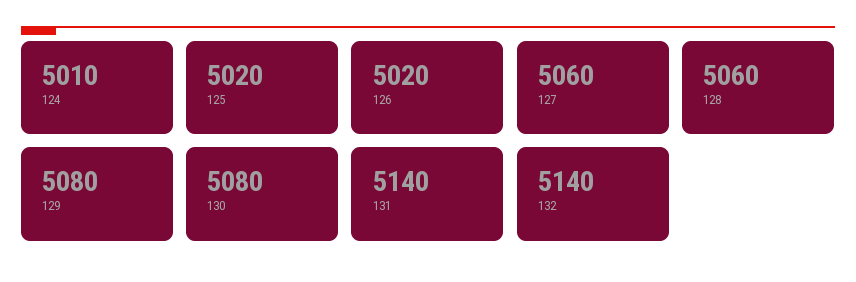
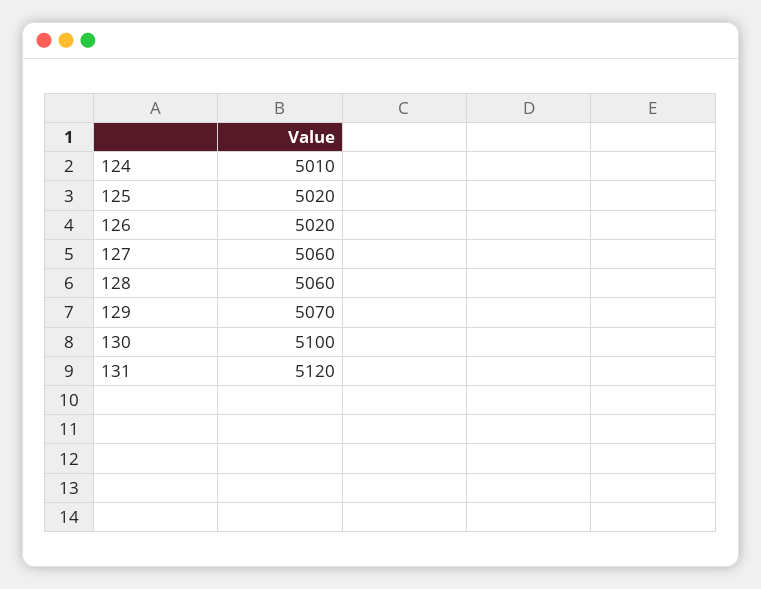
129: 5080 -> 5070
130: 5080 -> 5100
131: 5140 -> 5120
132: 5140 -> none

